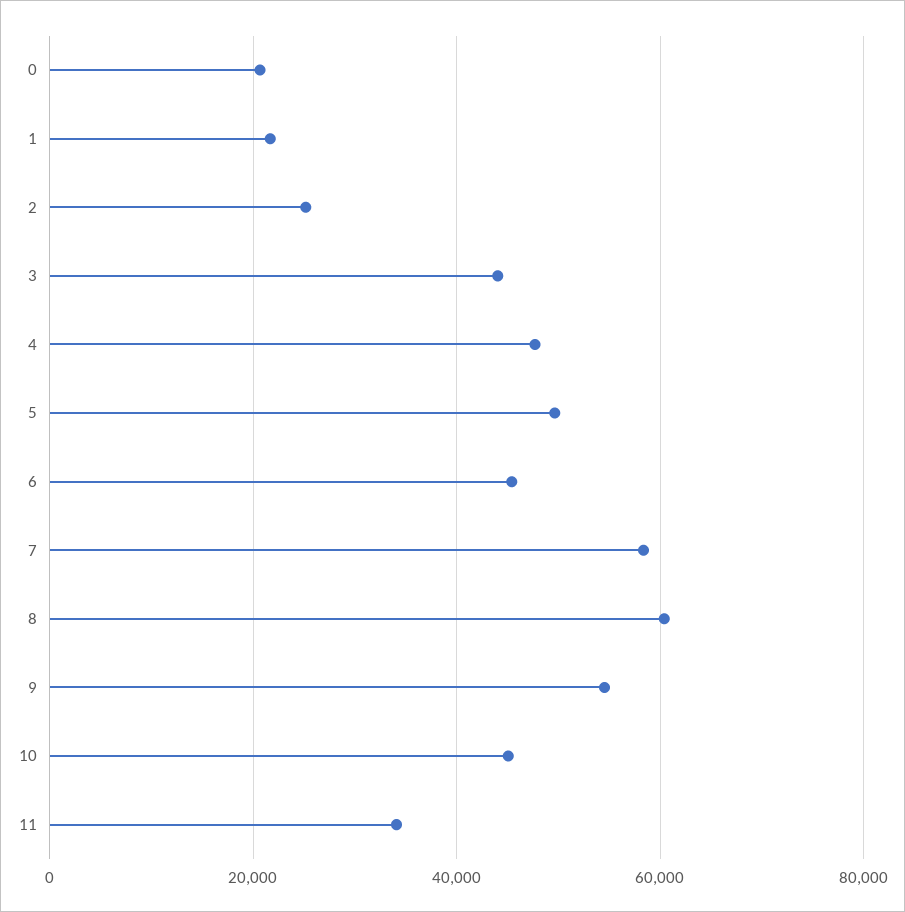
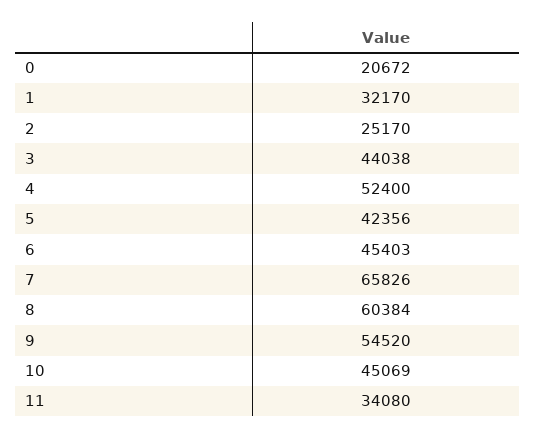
1: 22000 -> 32170
4: 48000 -> 52400
5: 50000 -> 42356
7: 58000 -> 65826

